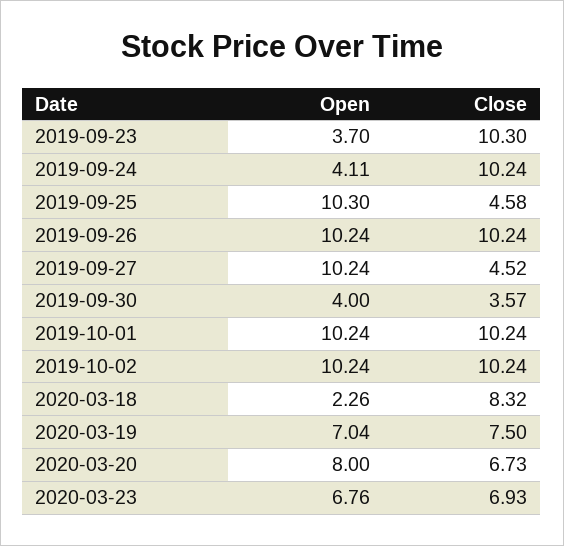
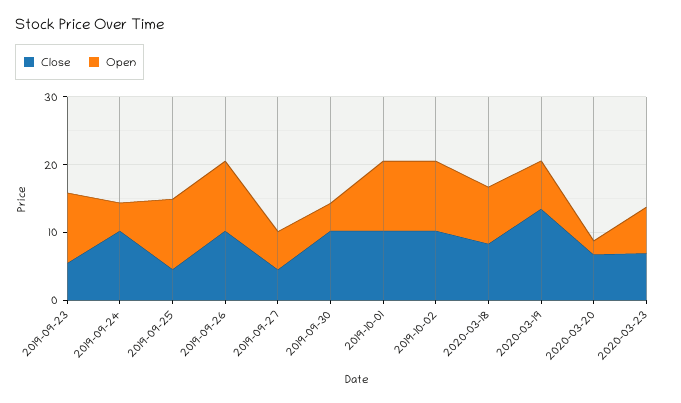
Open, 2019-09-23: 3.7 -> 10
Close, 2019-09-23: 10.3 -> 6
Open, 2019-09-27: 10.24 -> 6
Close, 2019-09-30: 3.57 -> 10
Open, 2020-03-18: 2.26 -> 8
Close, 2020-03-19: 7.5 -> 14
Open, 2020-03-20: 8 -> 2

